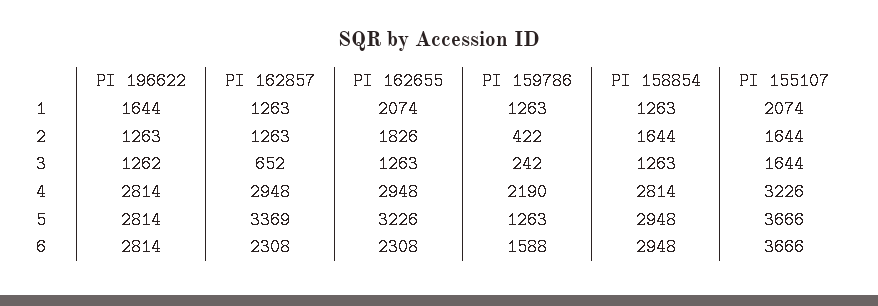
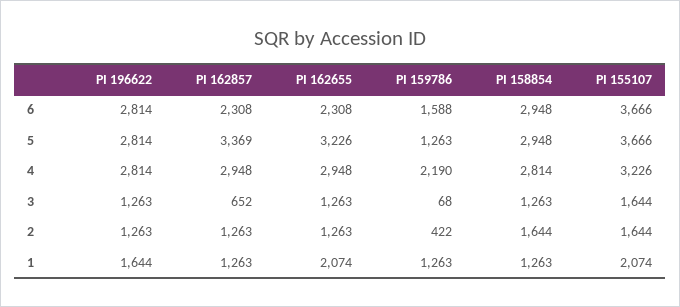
PI 162655, 2: 1826 -> 1263
PI 196622, 3: 1262 -> 1263
PI 159786, 3: 242 -> 68

